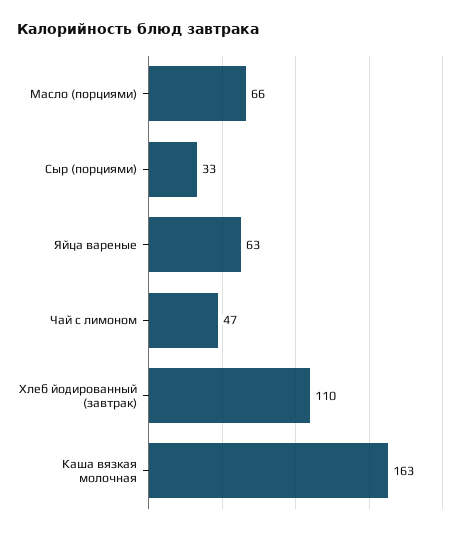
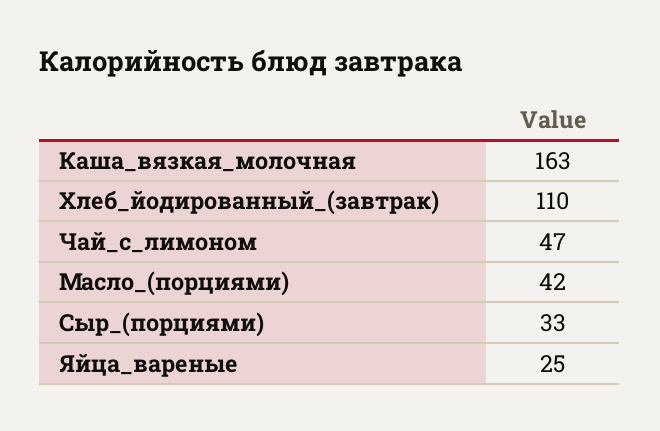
Масло (порциями): 66 -> 42
Яйца вареные: 63 -> 25

